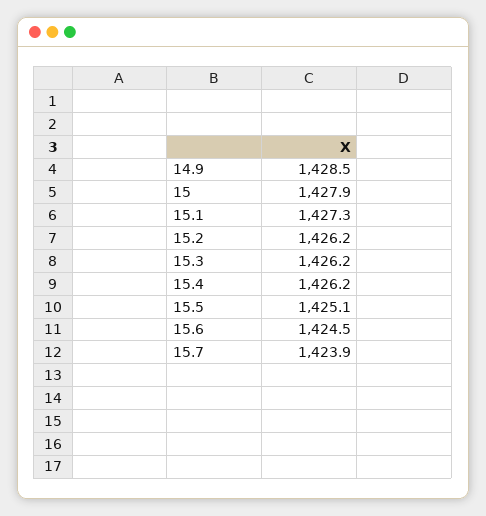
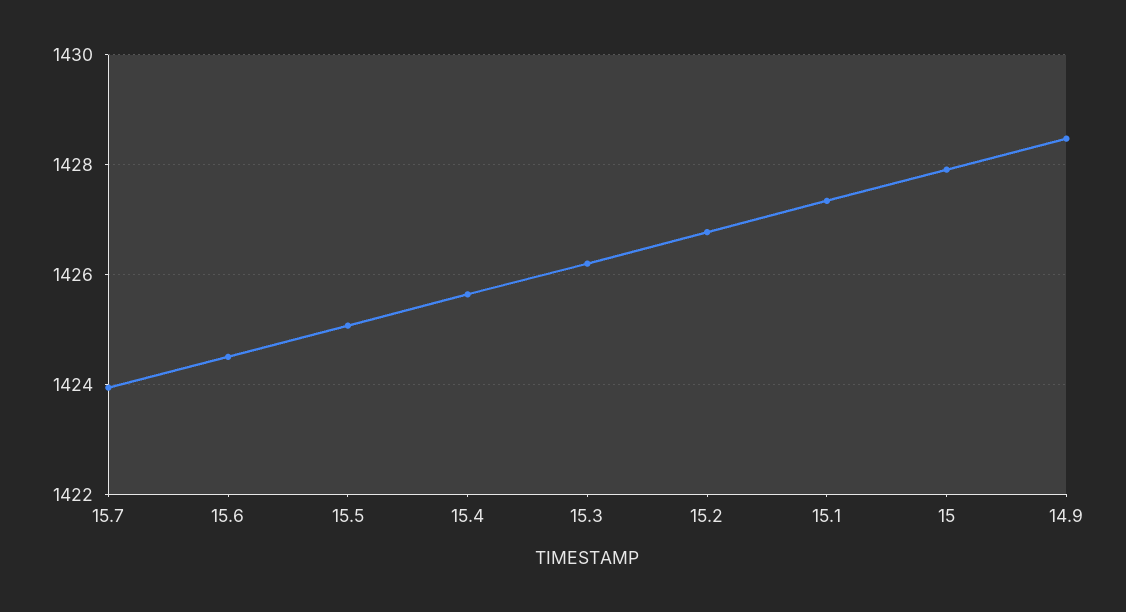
15.2: 1426.2 -> 1426.8
15.4: 1426.2 -> 1425.6

